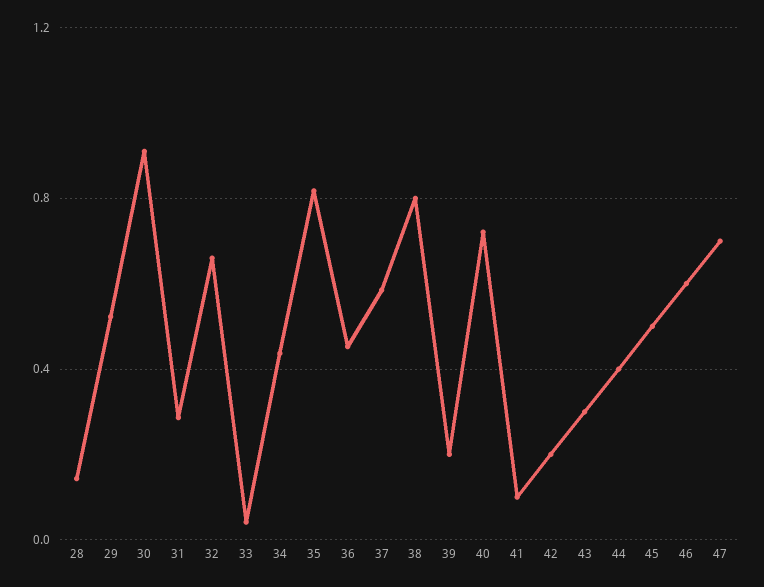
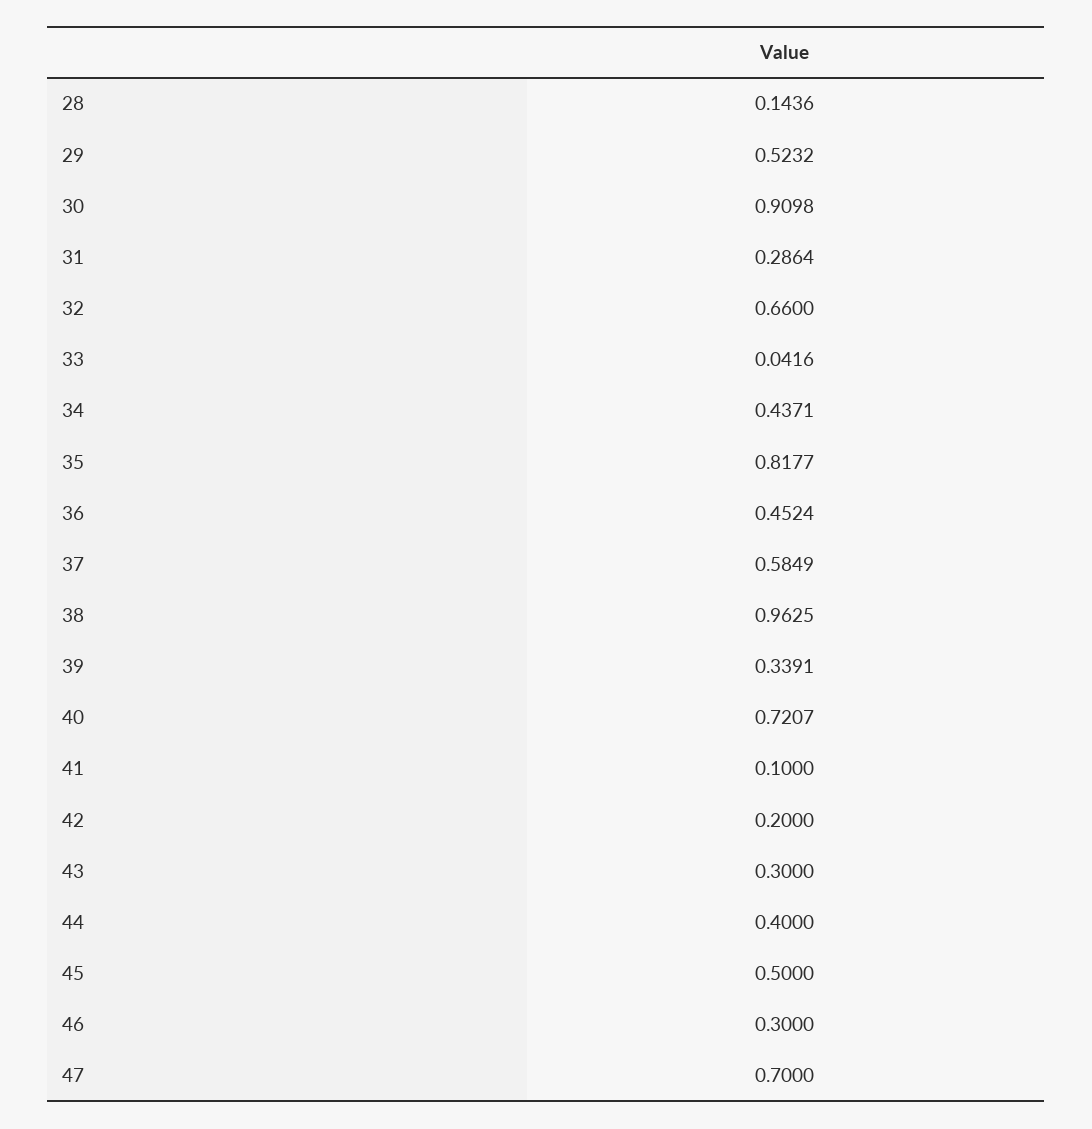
38: 0.8 -> 0.9625
39: 0.2 -> 0.3391
46: 0.6 -> 0.3

